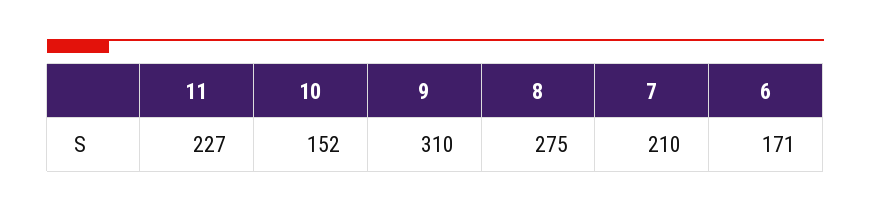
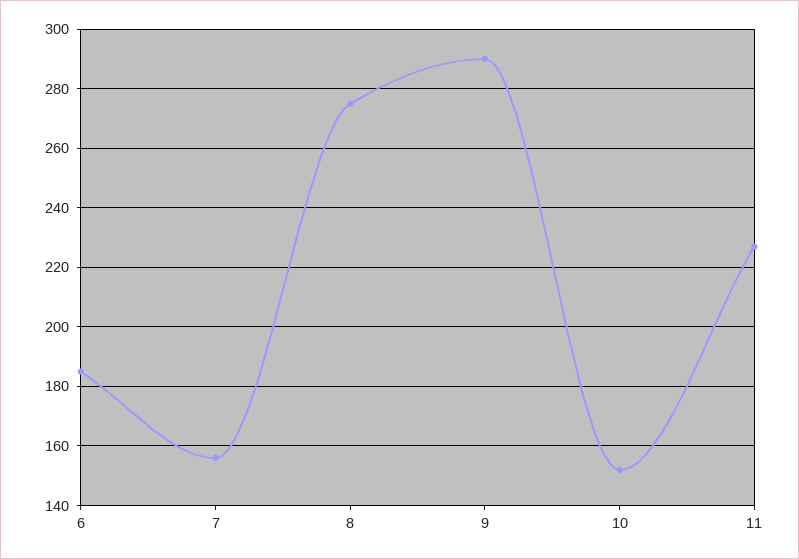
9: 310 -> 290
7: 210 -> 155
6: 171 -> 185

